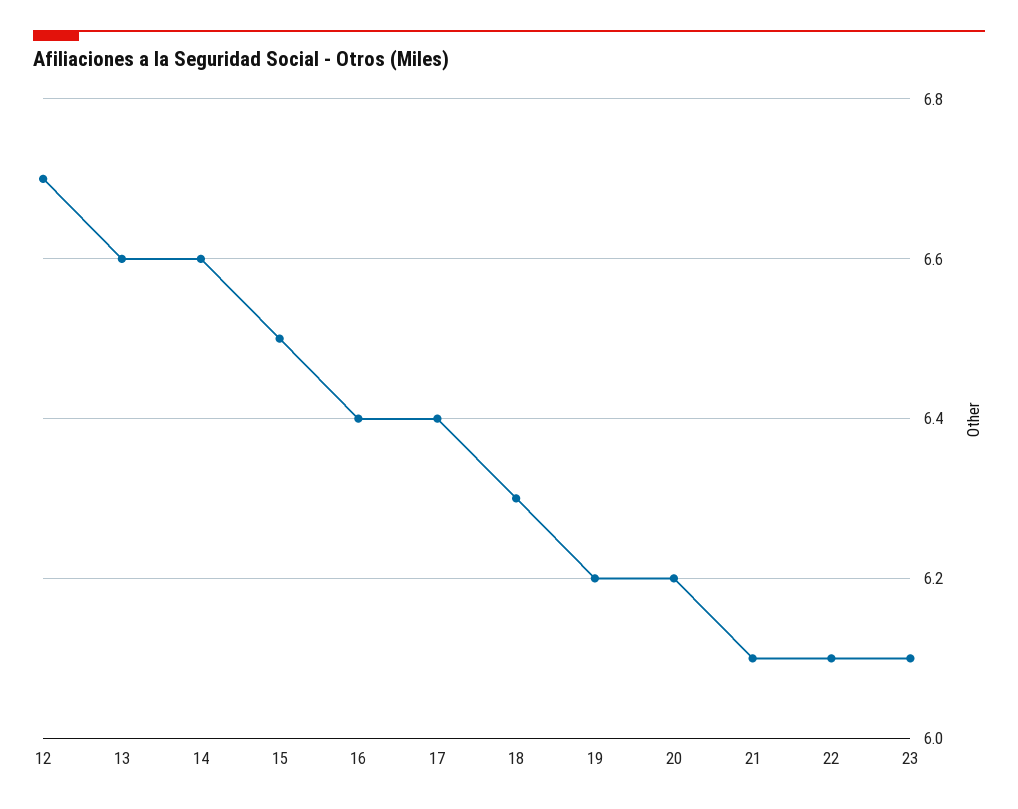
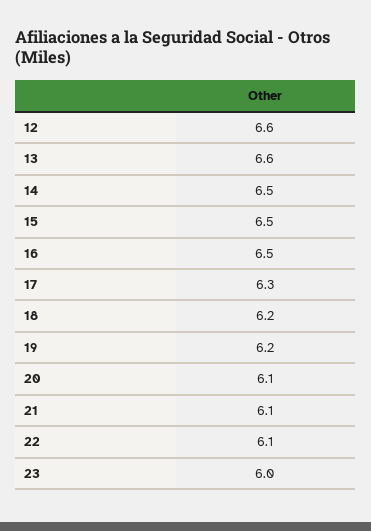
12: 6.7 -> 6.6
14: 6.6 -> 6.5
16: 6.4 -> 6.5
17: 6.4 -> 6.3
18: 6.3 -> 6.2
20: 6.2 -> 6.1
23: 6.1 -> 6

